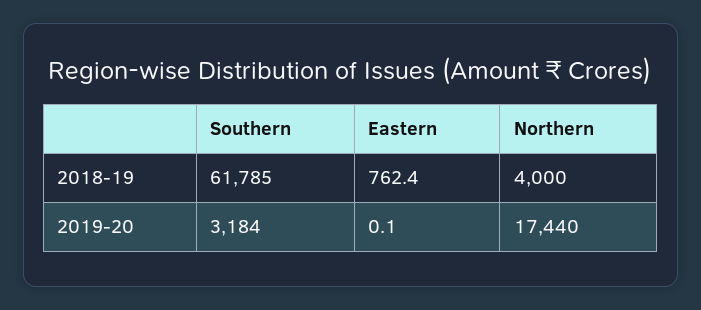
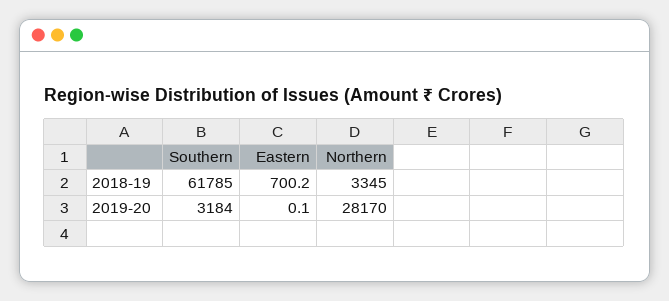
Eastern, 2018-19: 762.4 -> 700.2
Northern, 2018-19: 4000 -> 3345
Northern, 2019-20: 17440 -> 28170

